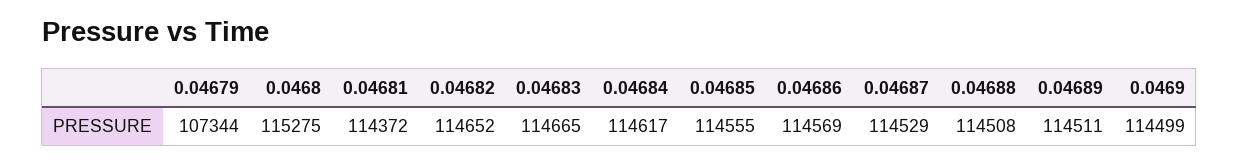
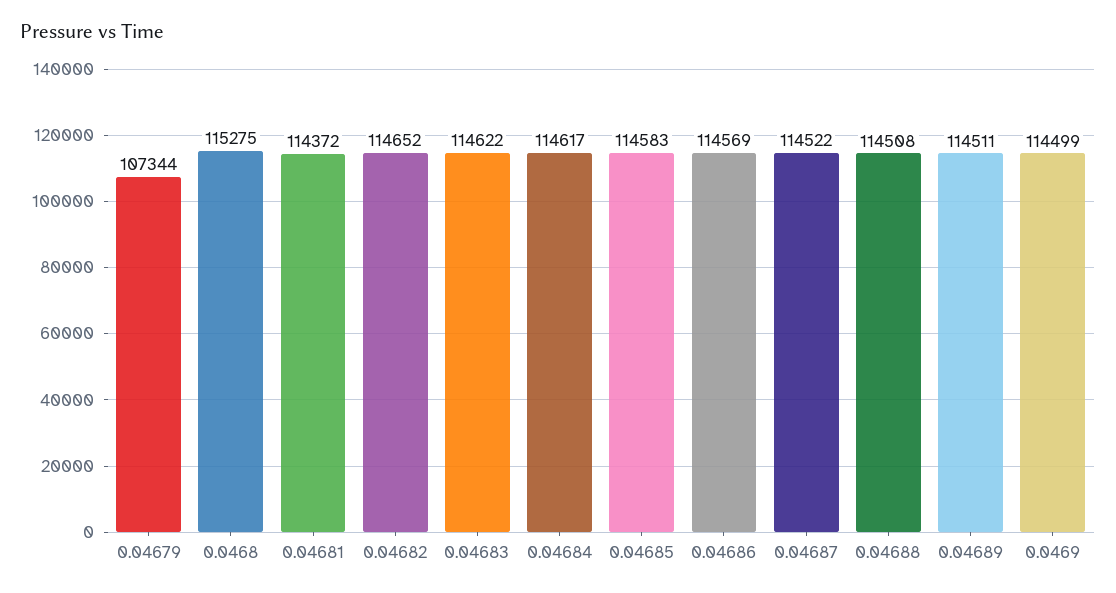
0.04683: 114665 -> 114622
0.04685: 114555 -> 114583
0.04687: 114529 -> 114522

